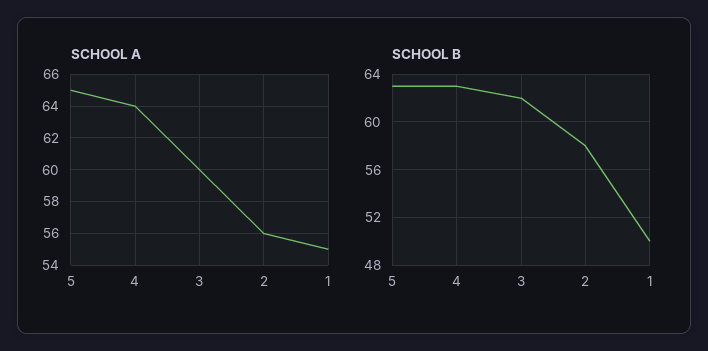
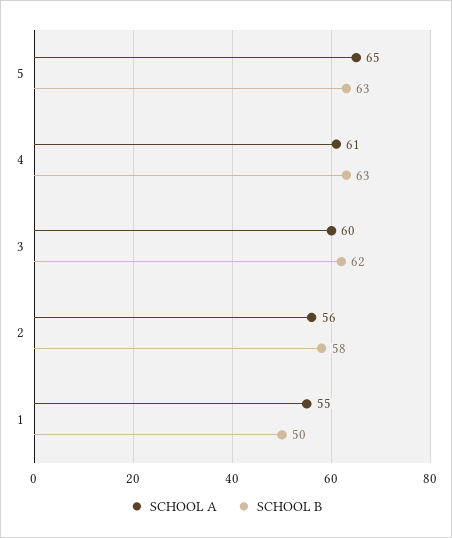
SCHOOL A, 4: 64 -> 61

